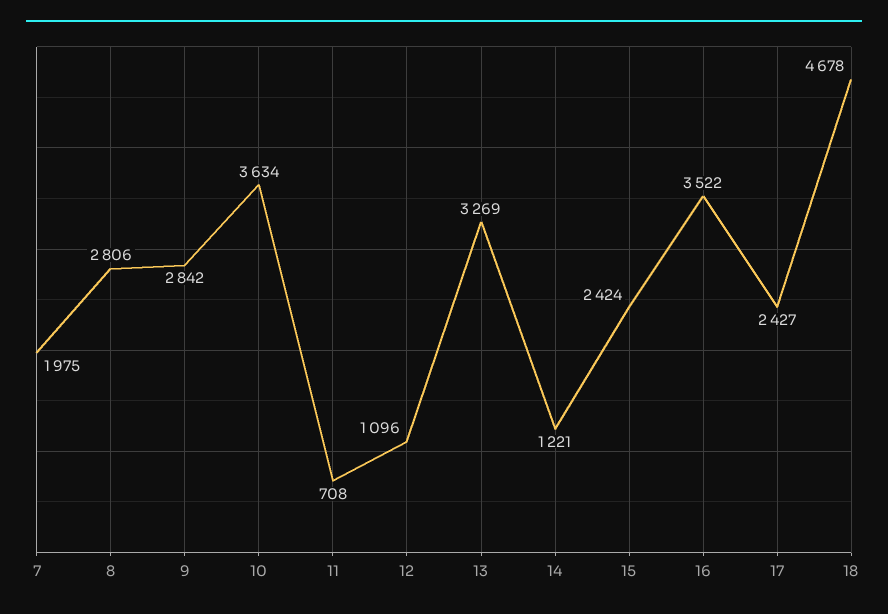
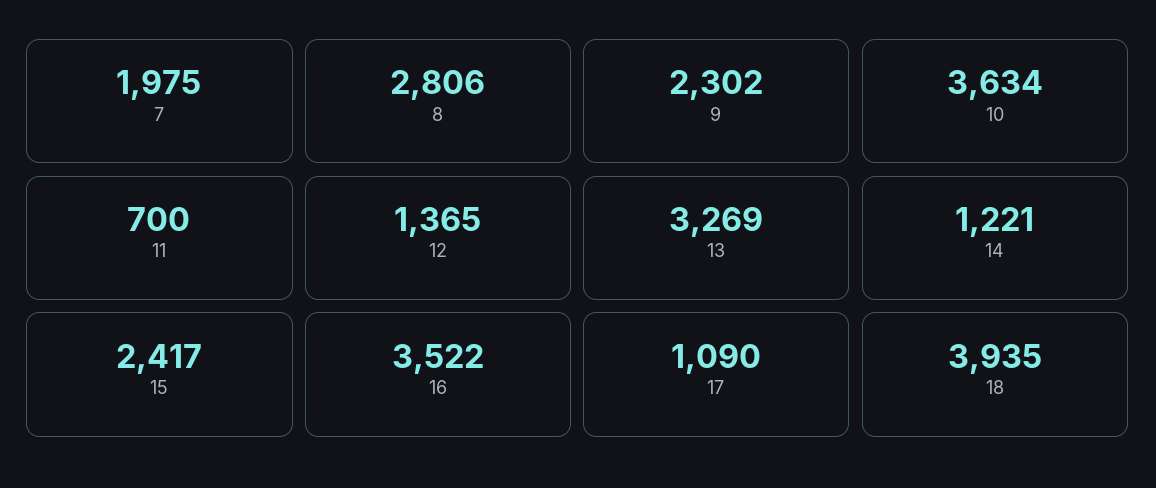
9: 2842 -> 2302
11: 708 -> 700
12: 1096 -> 1365
15: 2424 -> 2417
17: 2427 -> 1090
18: 4678 -> 3935

